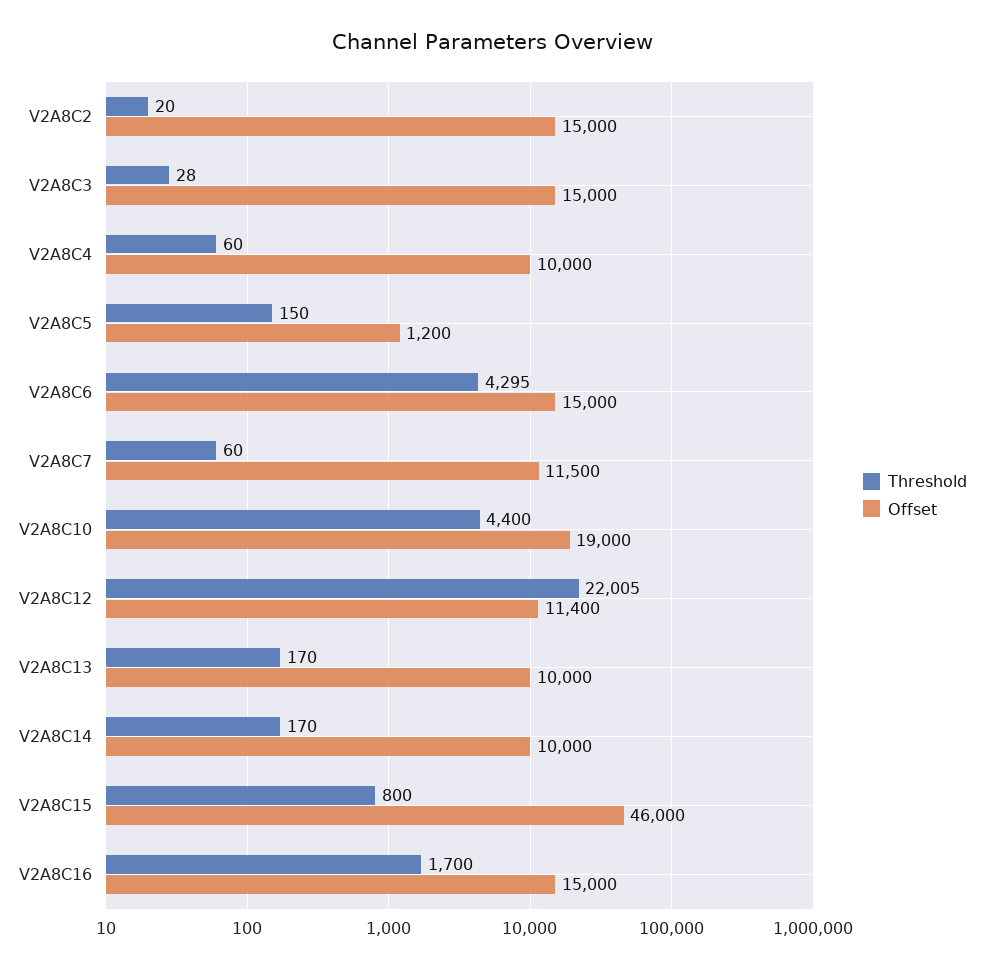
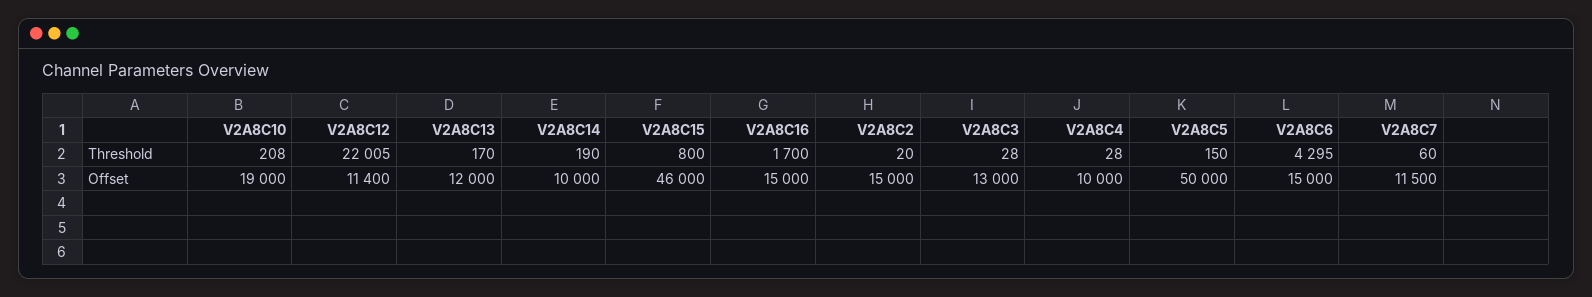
Offset, V2A8C3: 15000 -> 13000
Threshold, V2A8C4: 60 -> 28
Offset, V2A8C5: 1200 -> 50000
Threshold, V2A8C10: 4400 -> 208
Offset, V2A8C13: 10000 -> 12000
Threshold, V2A8C14: 170 -> 190

